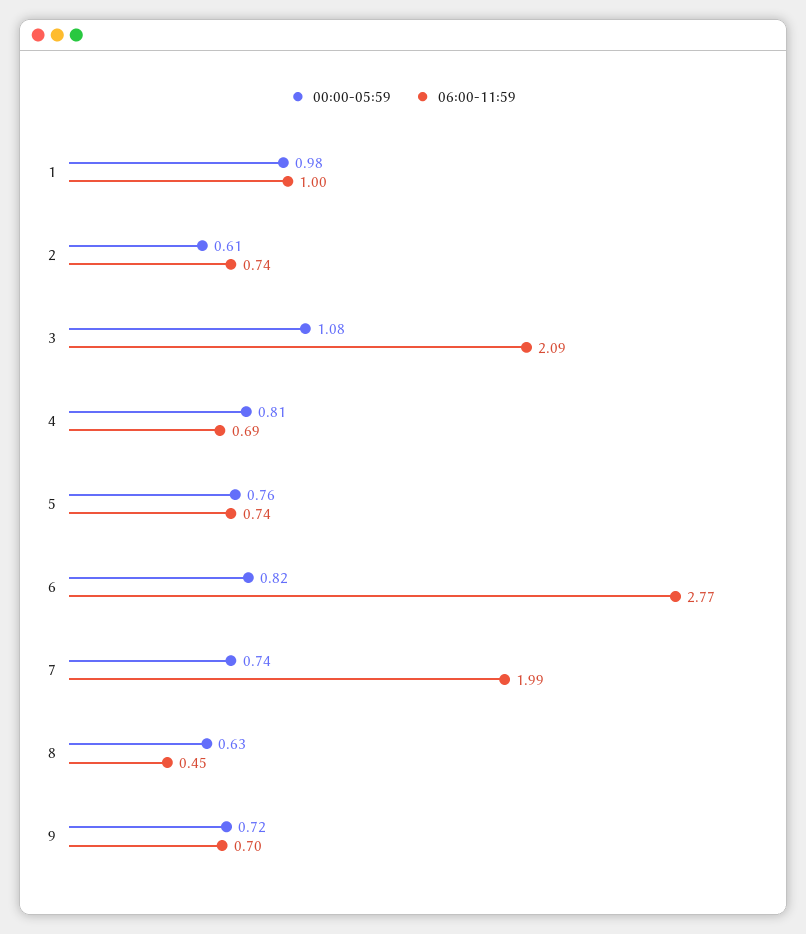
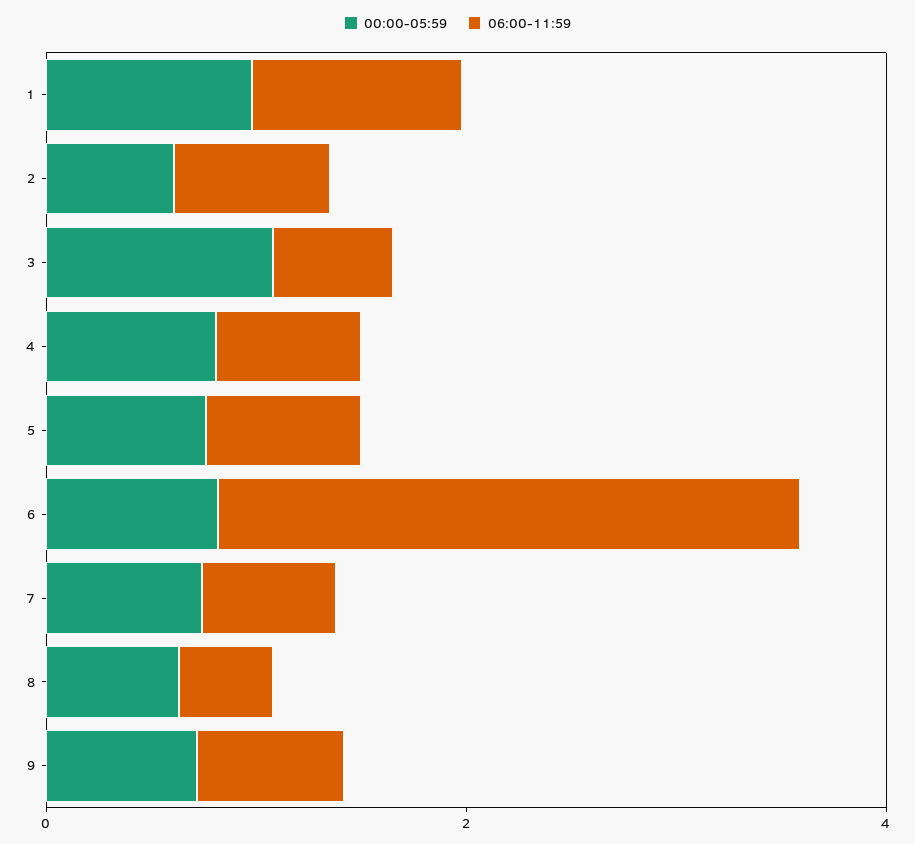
06:00-11:59, 3: 2.09 -> 0.5
06:00-11:59, 7: 1.99 -> 0.5

